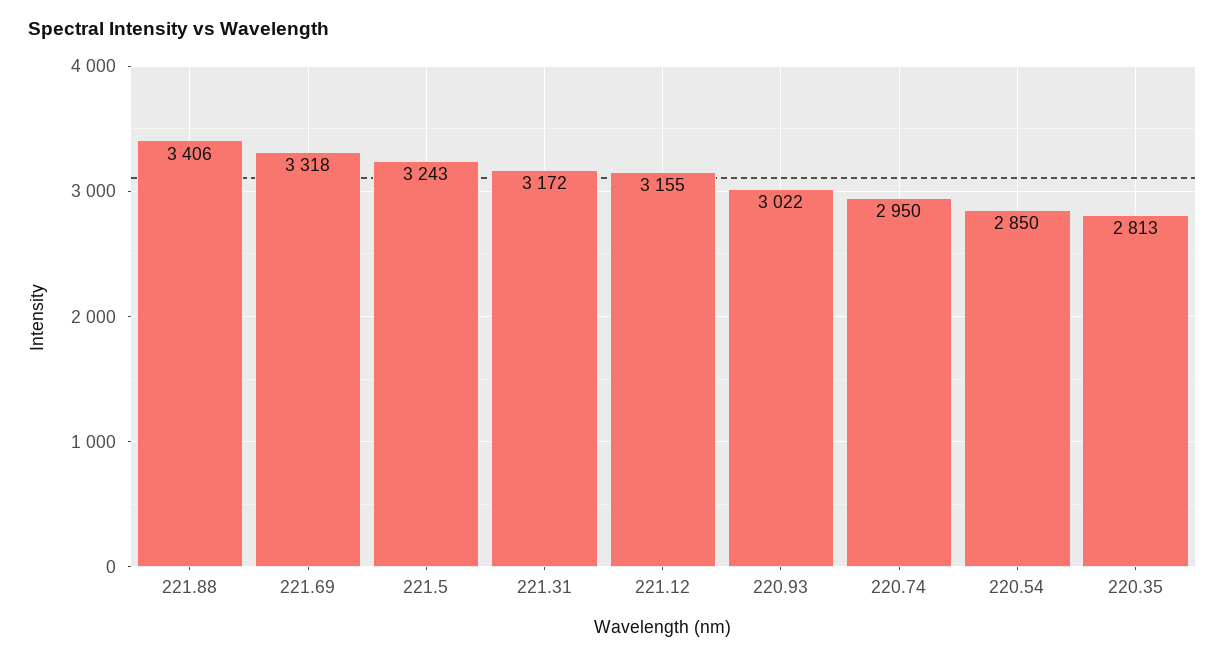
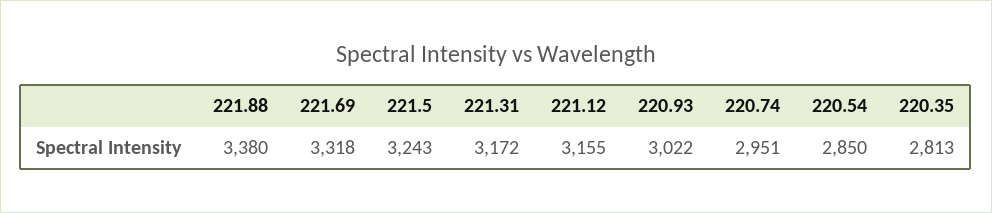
221.88: 3406 -> 3380
220.74: 2950 -> 2951

